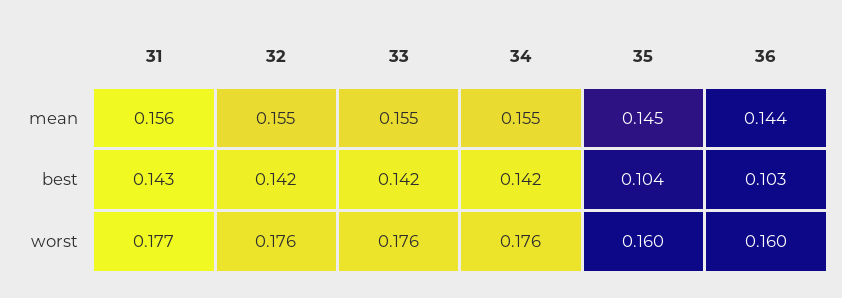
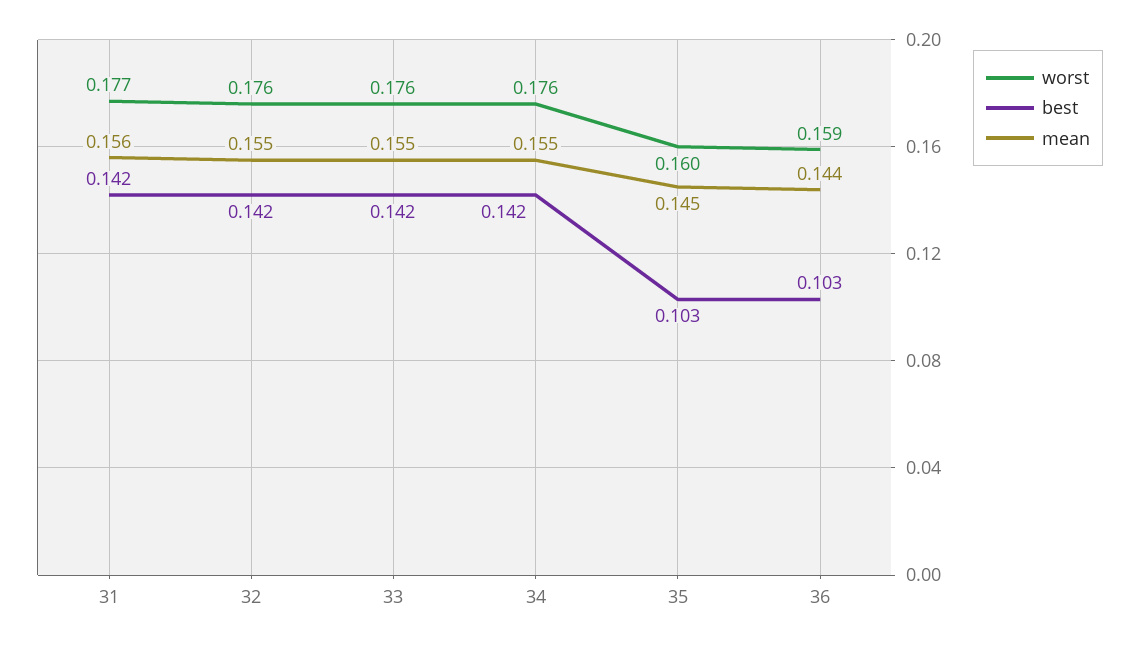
best, 31: 0.143 -> 0.142
best, 35: 0.104 -> 0.103
worst, 36: 0.16 -> 0.159

